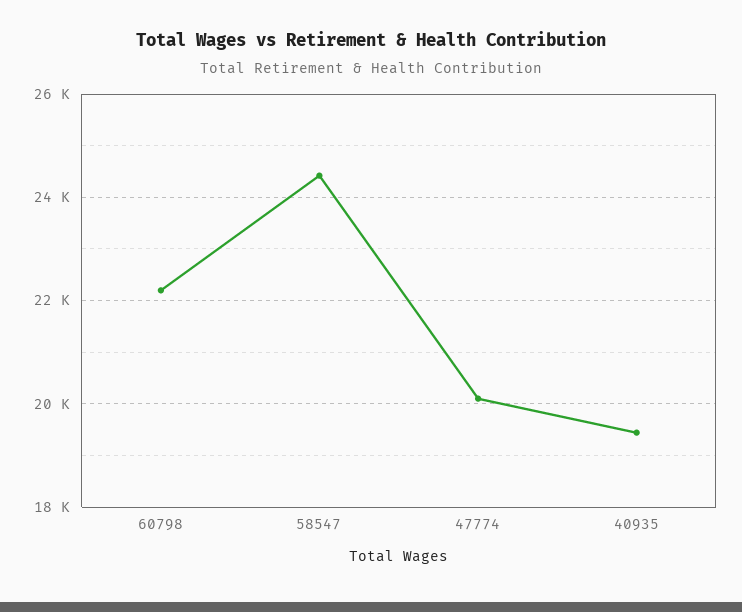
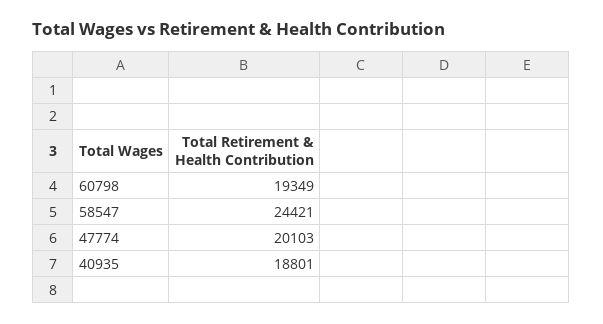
60798: 22200 -> 19349
40935: 19400 -> 18801

